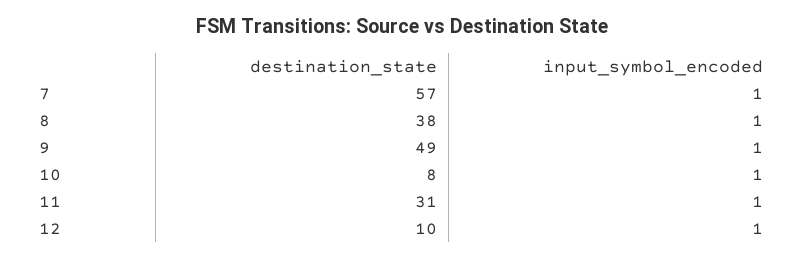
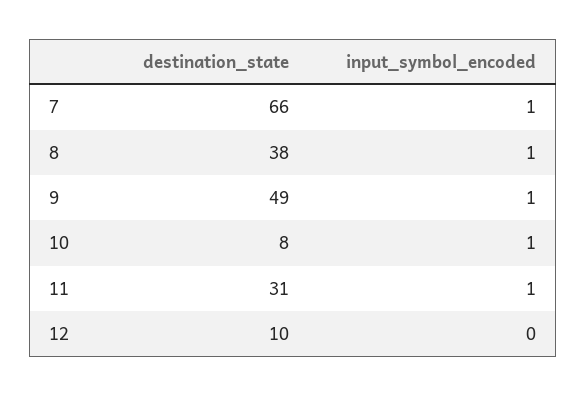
destination_state, 7: 57 -> 66
input_symbol_encoded, 12: 1 -> 0

